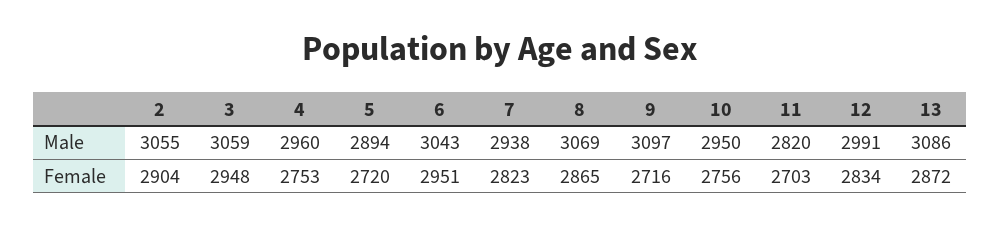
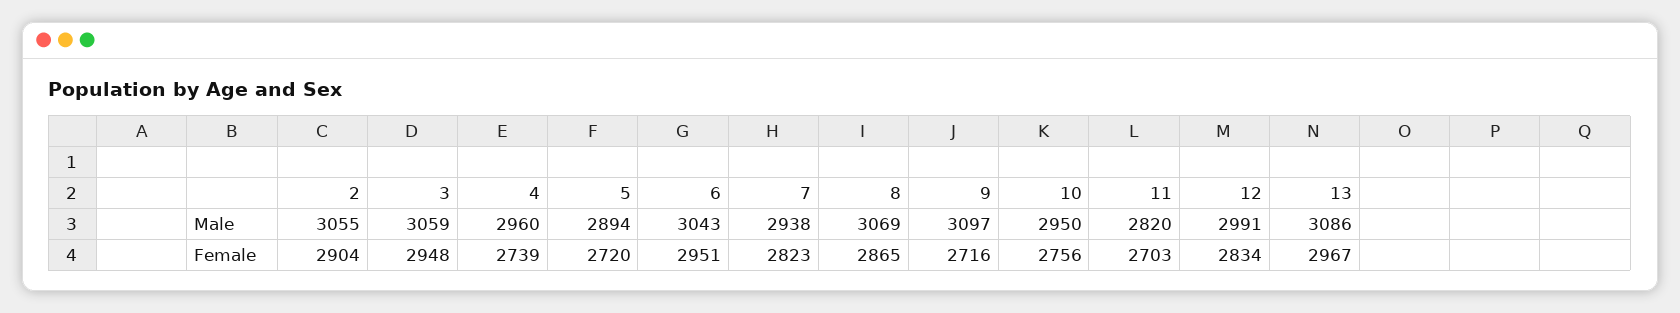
4, Female: 2753 -> 2739
13, Female: 2872 -> 2967

